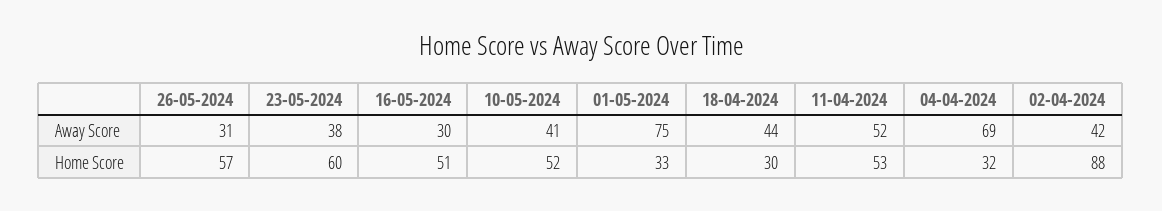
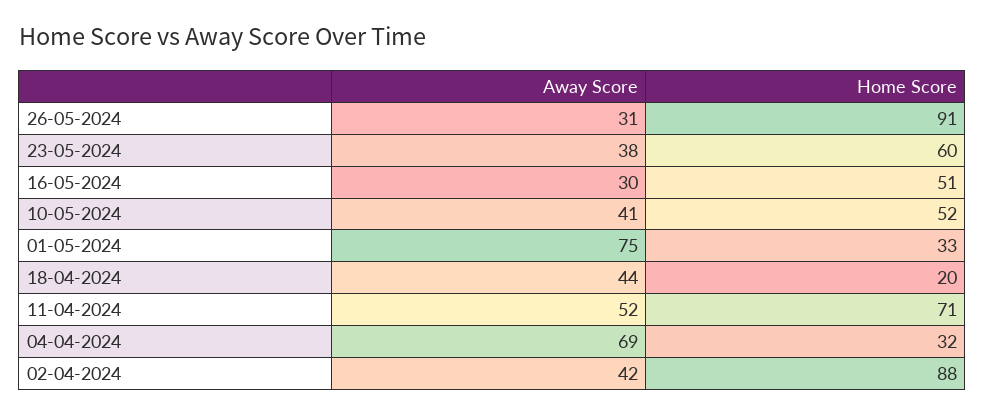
26-05-2024, Home Score: 57 -> 91
18-04-2024, Home Score: 30 -> 20
11-04-2024, Home Score: 53 -> 71

